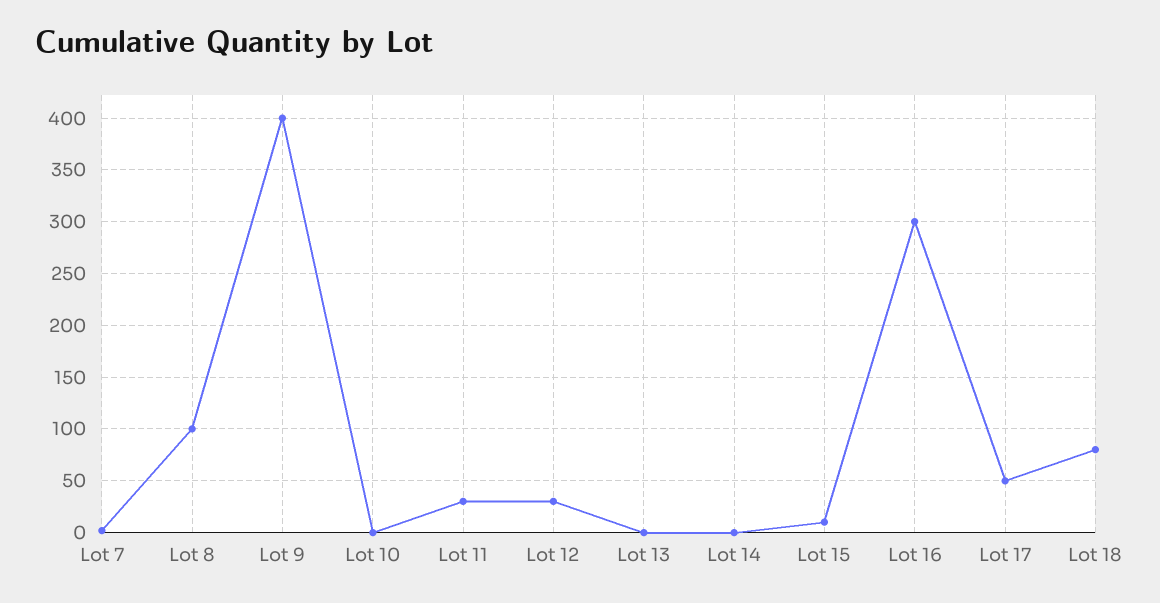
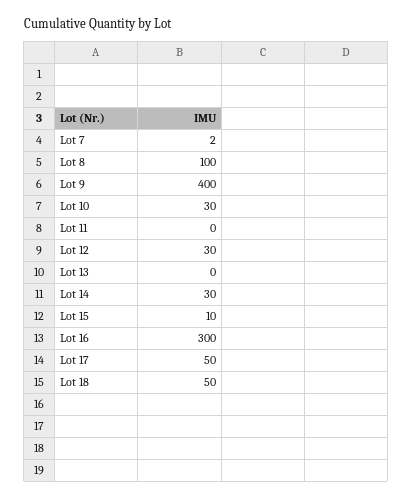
Lot 10: 0 -> 30
Lot 11: 30 -> 0
Lot 14: 0 -> 30
Lot 18: 80 -> 50

